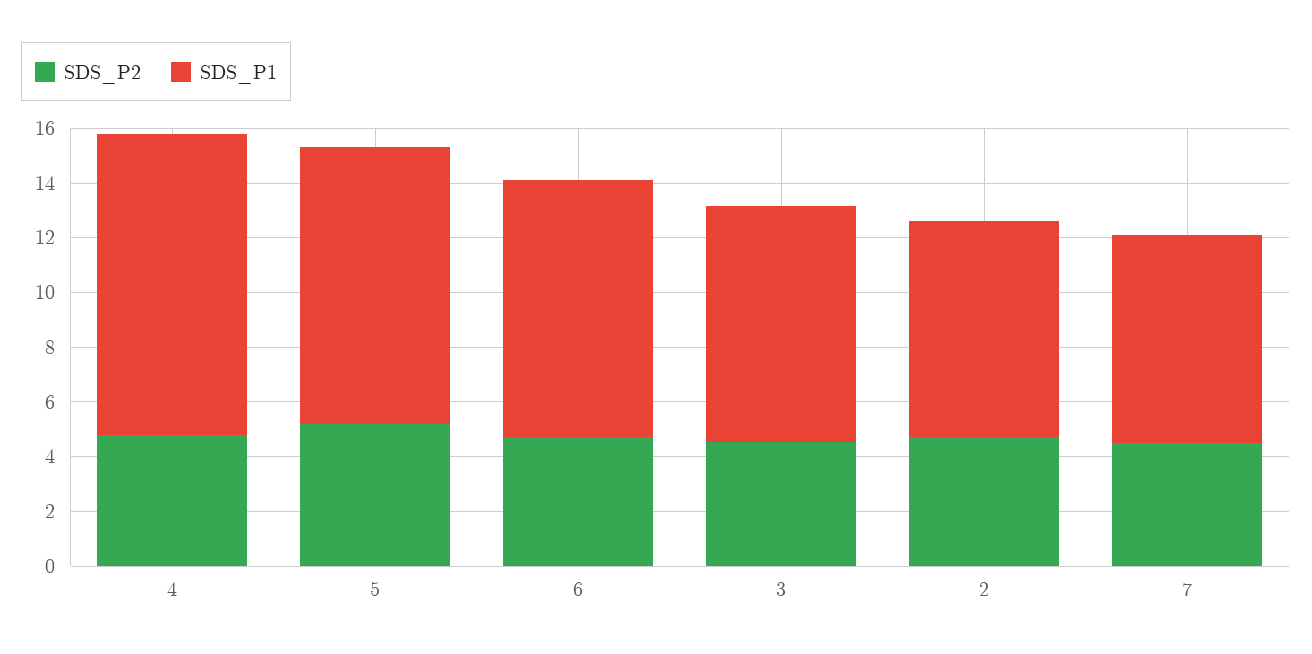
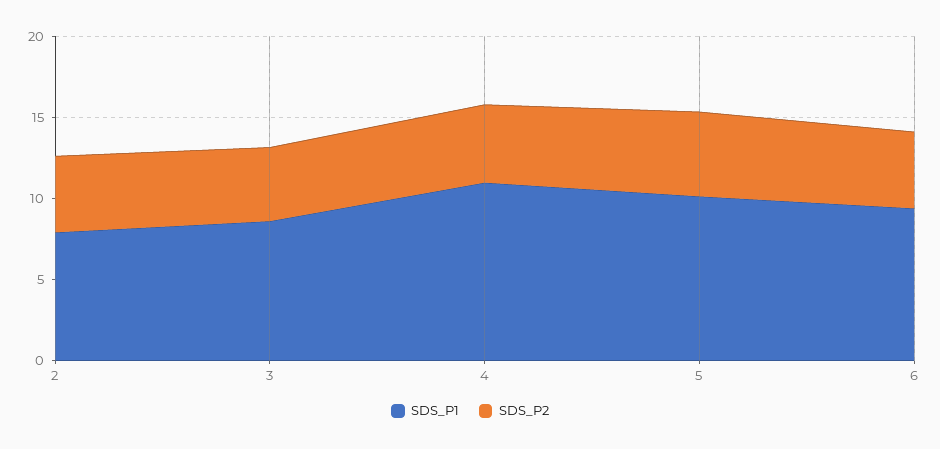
SDS_P2, 7: 4.5 -> none
SDS_P1, 7: 7.5 -> none

